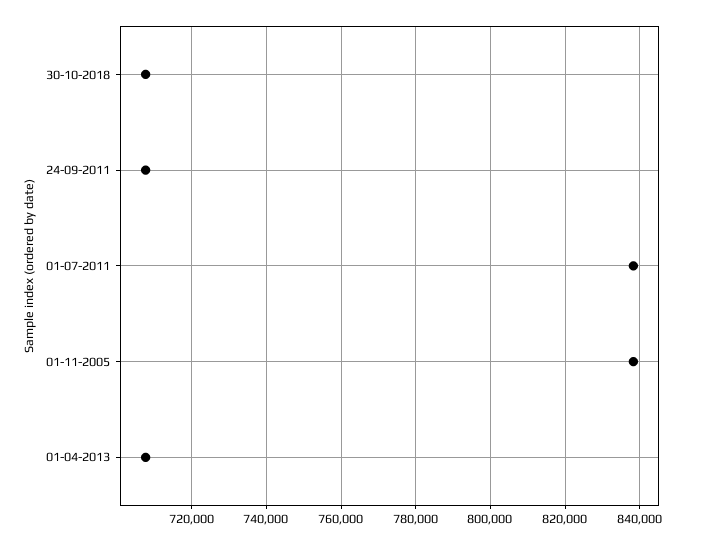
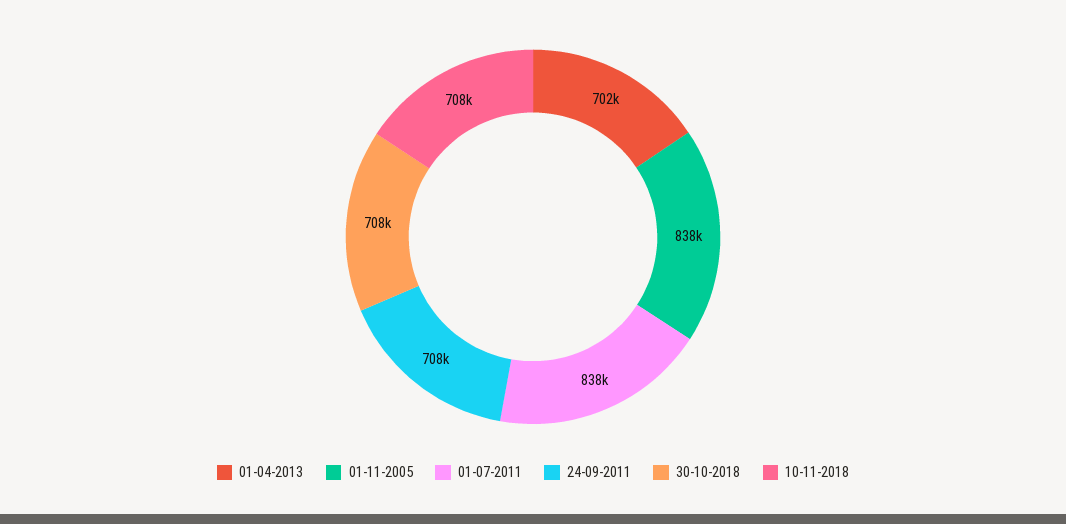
01-04-2013: 708000 -> 702000
10-11-2018: none -> 708000

